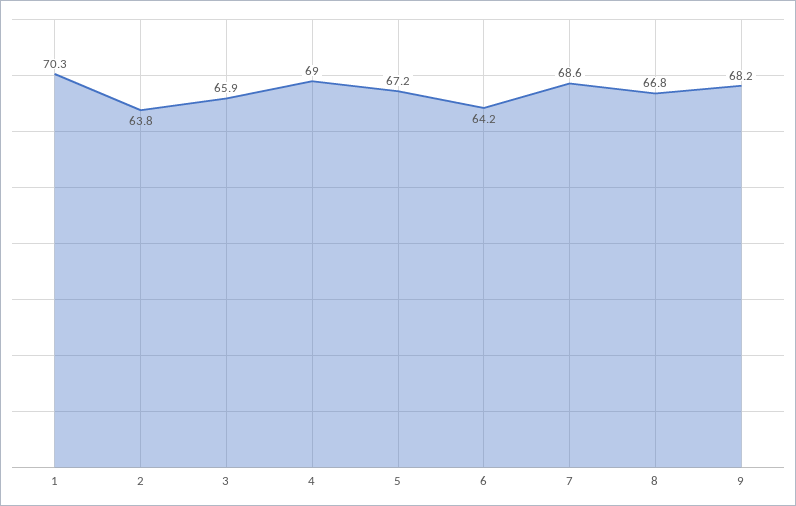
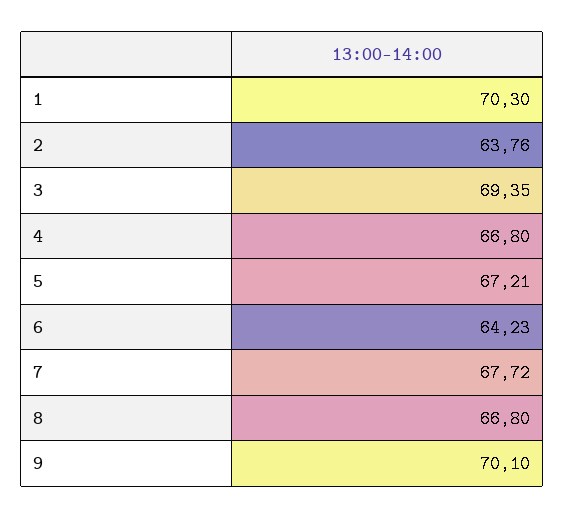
3: 65.9 -> 69.35
4: 69 -> 66.8
7: 68.6 -> 67.72
9: 68.2 -> 70.1

